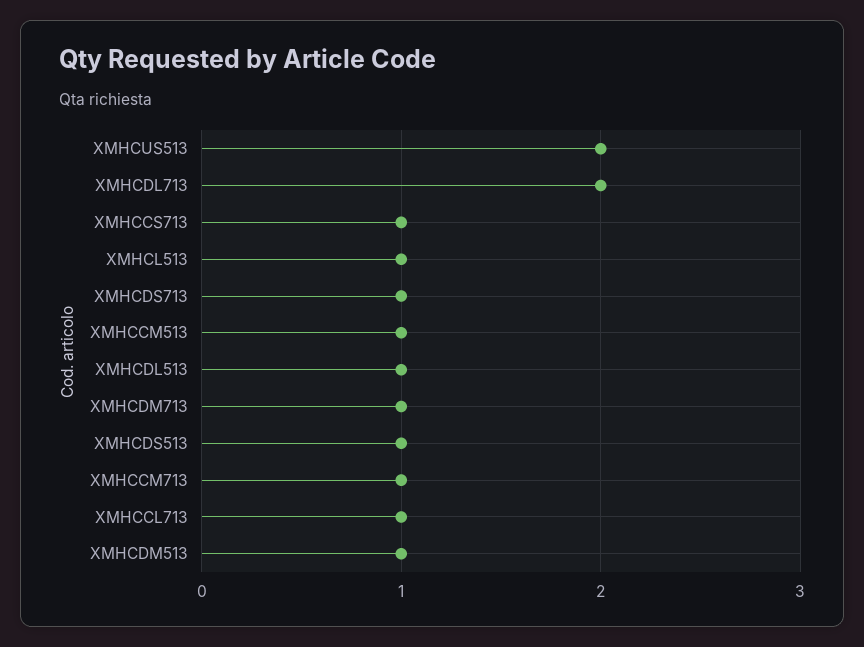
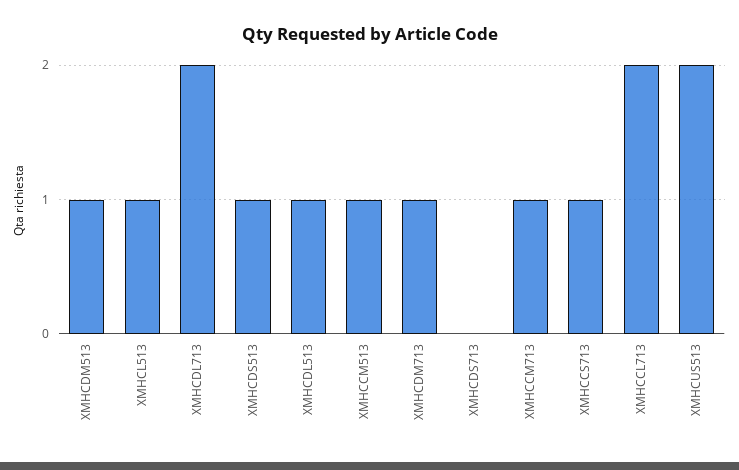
XMHCDS713: 1 -> 0
XMHCCL713: 1 -> 2

